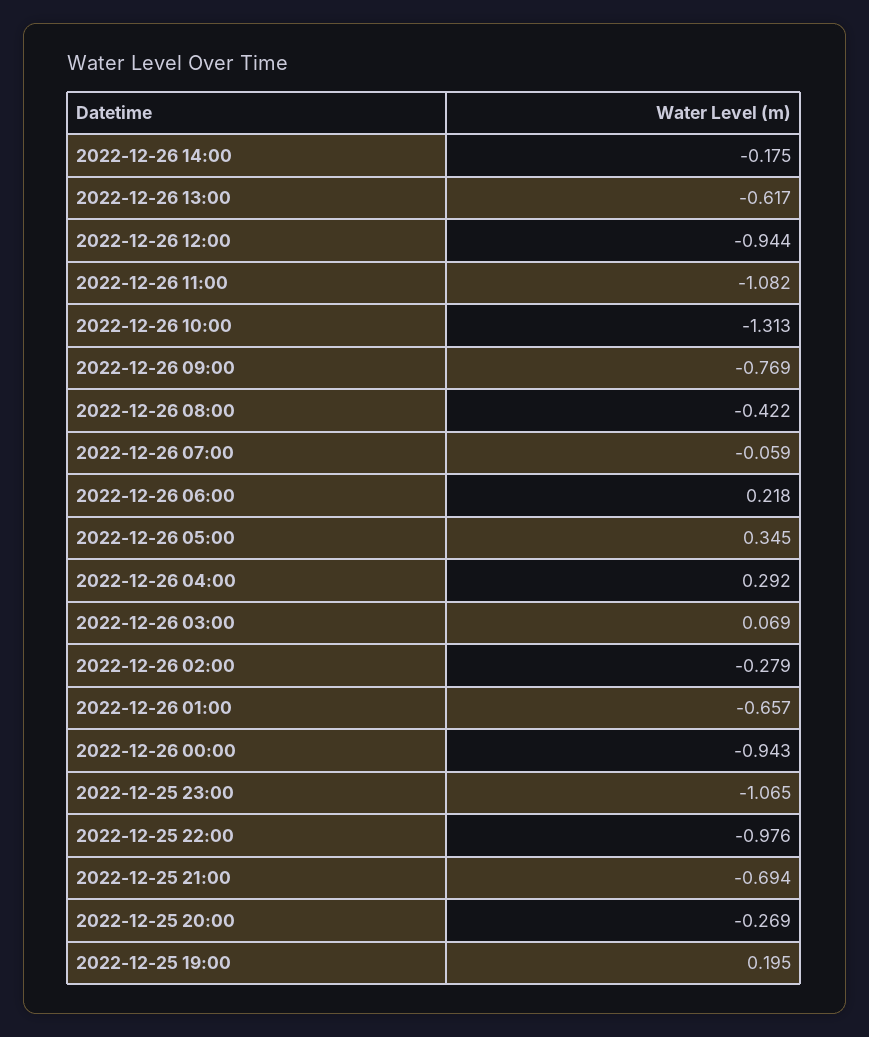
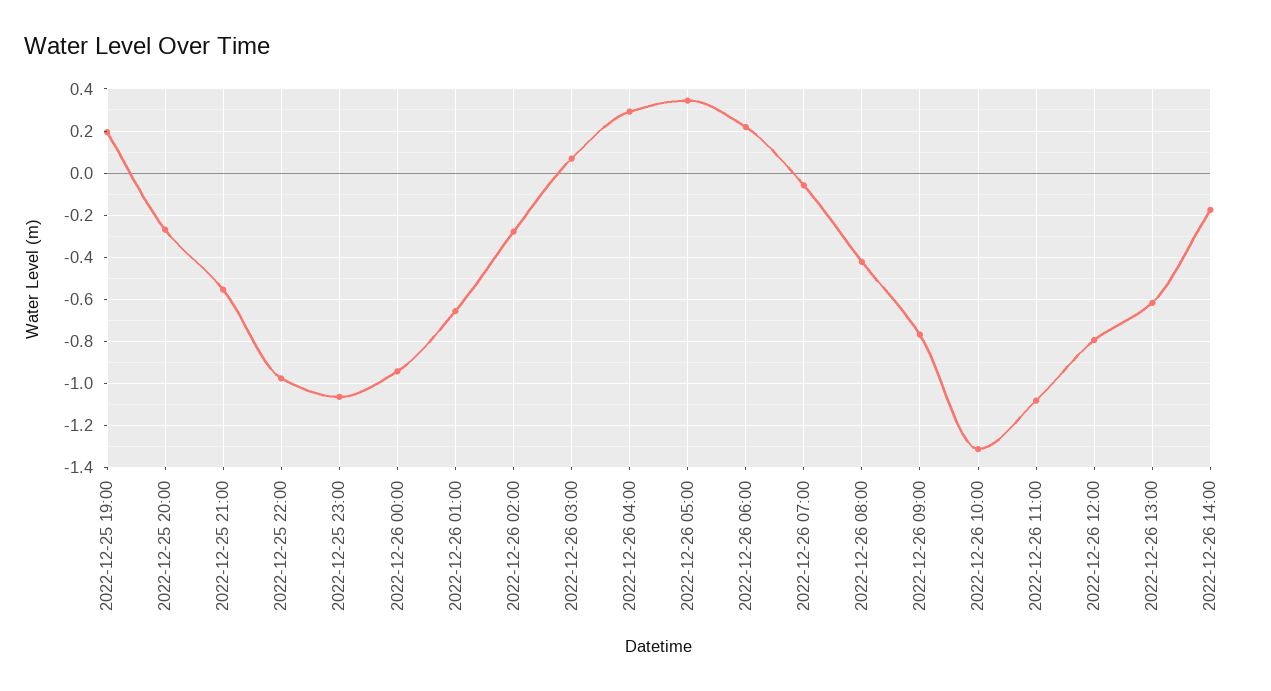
2022-12-26 12:00: -0.944 -> -0.8
2022-12-25 21:00: -0.694 -> -0.55

